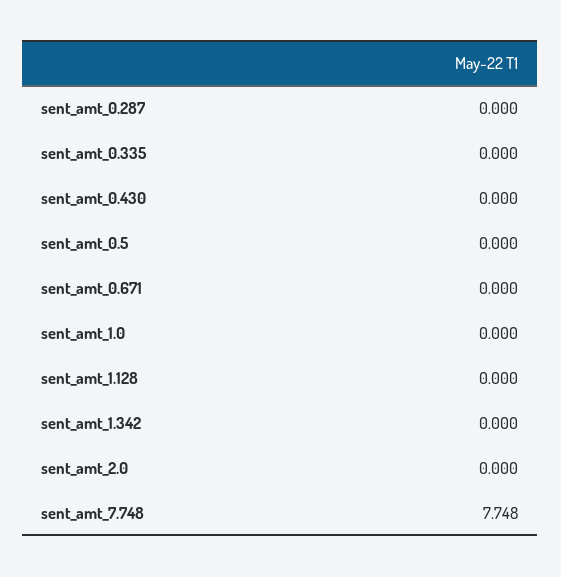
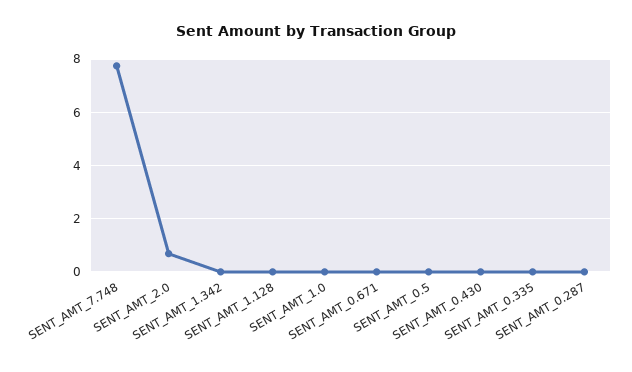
sent_amt_2.0: 0 -> 0.75

